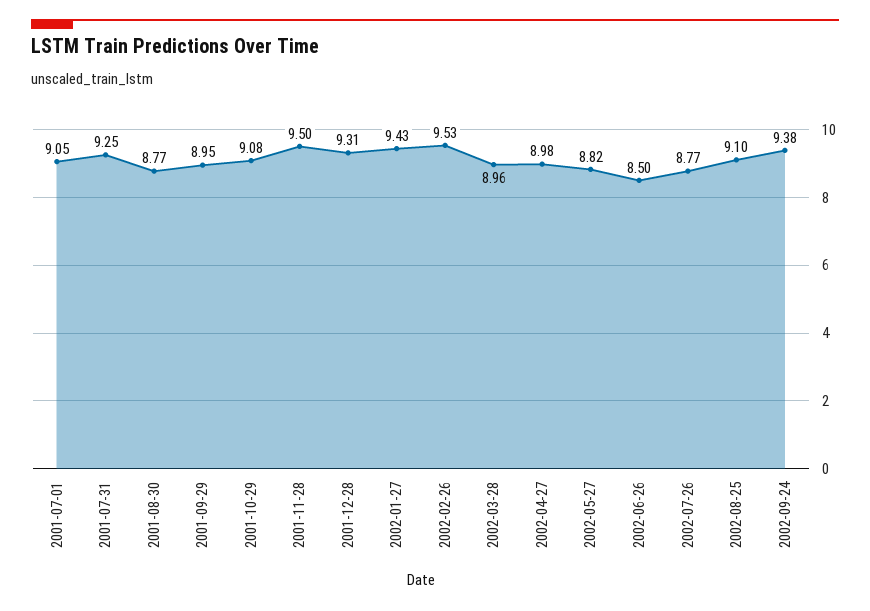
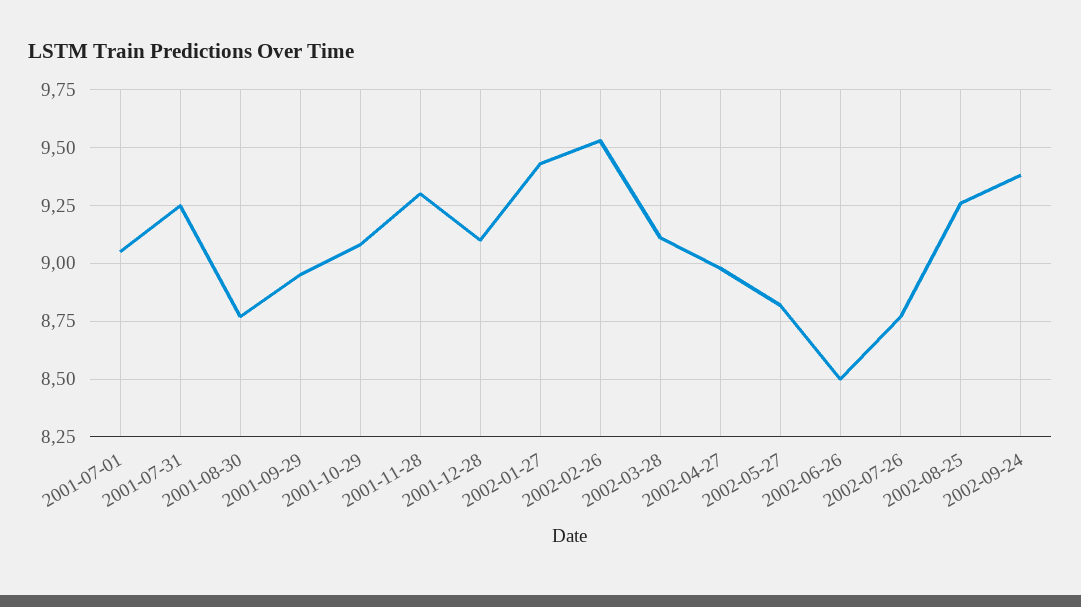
2001-11-28: 9.5 -> 9.3
2001-12-28: 9.31 -> 9.1
2002-03-28: 8.96 -> 9.1
2002-08-25: 9.1 -> 9.25

